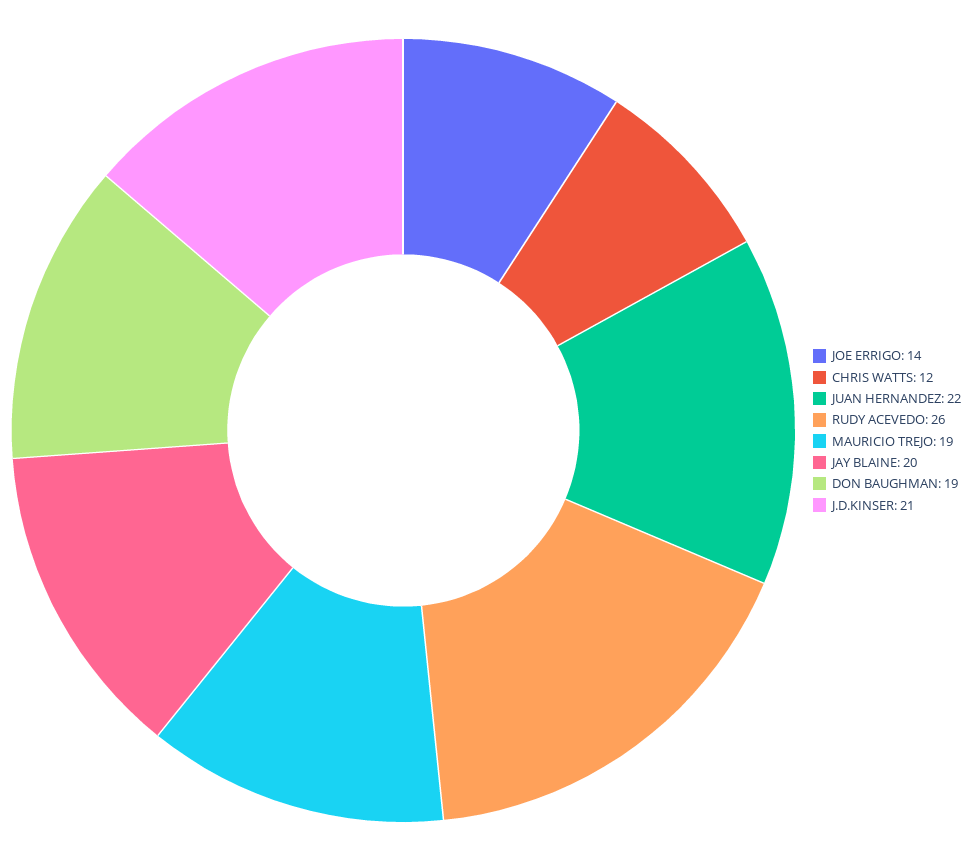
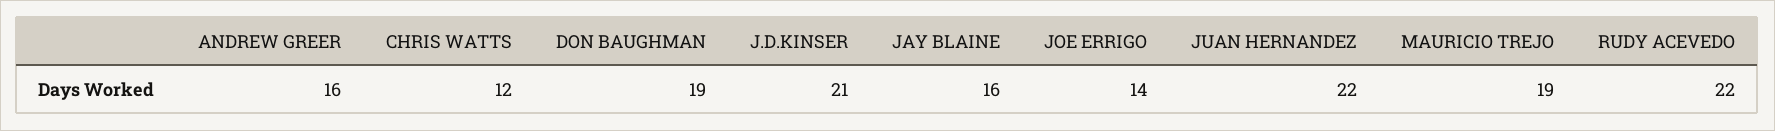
RUDY ACEVEDO: 26 -> 22
JAY BLAINE: 20 -> 16
ANDREW GREER: none -> 16

